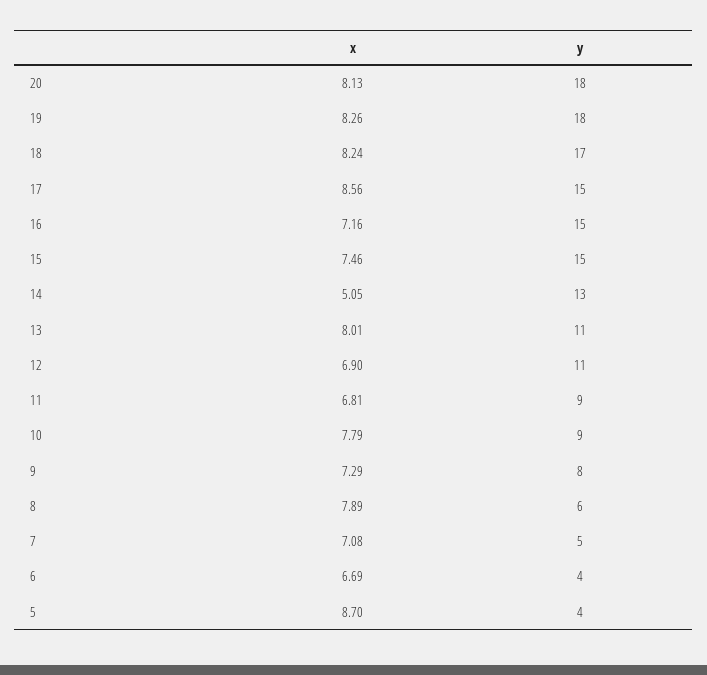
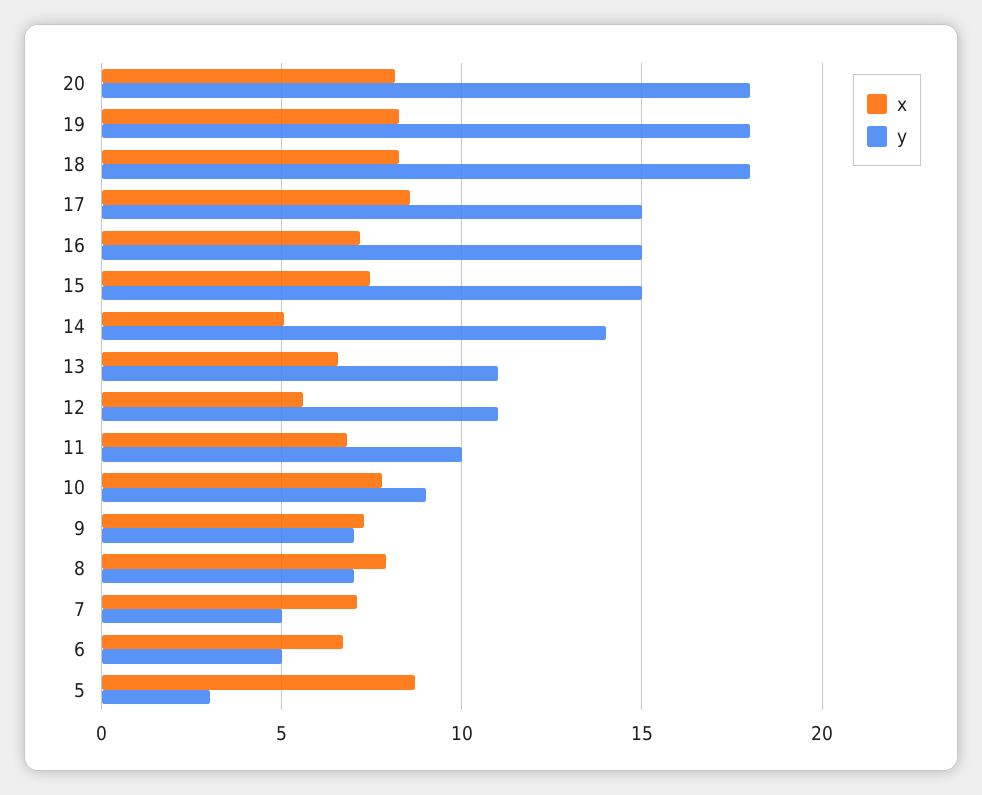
y, 18: 17 -> 18
y, 14: 13 -> 14
x, 13: 8.01 -> 6.5
x, 12: 6.9 -> 5.5
y, 11: 9 -> 10
y, 9: 8 -> 7
y, 8: 6 -> 7
y, 6: 4 -> 5
y, 5: 4 -> 3

